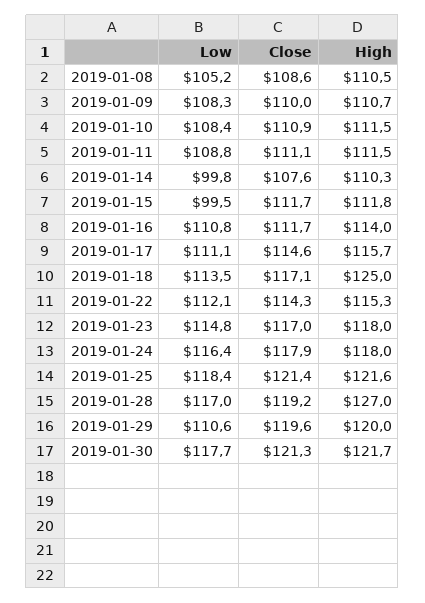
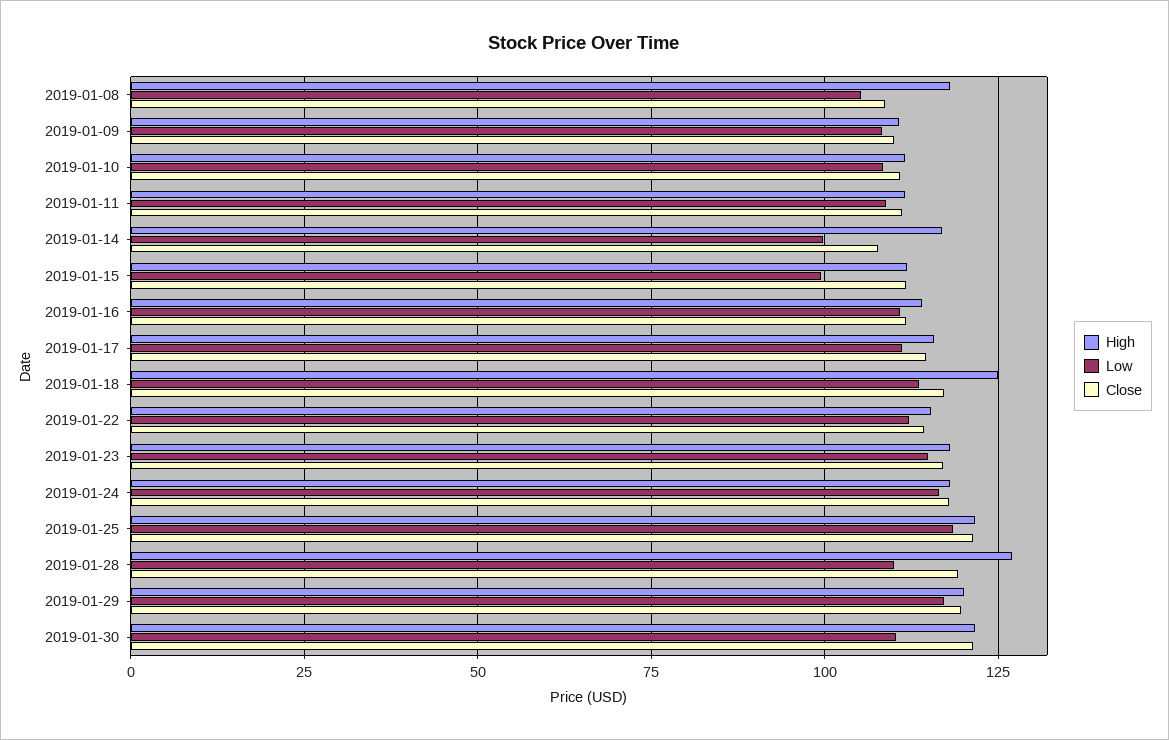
High, 2019-01-08: 110.5 -> 117.5
High, 2019-01-14: 110.3 -> 117.5
Low, 2019-01-28: 117 -> 110
Low, 2019-01-29: 110.6 -> 117.5
Low, 2019-01-30: 117.7 -> 110

